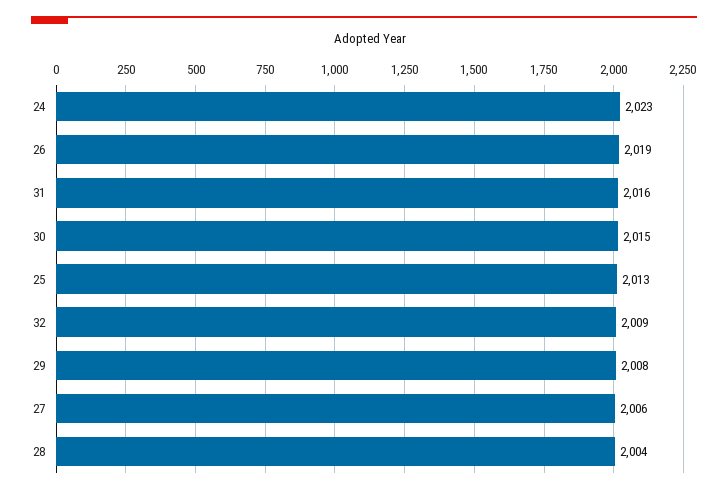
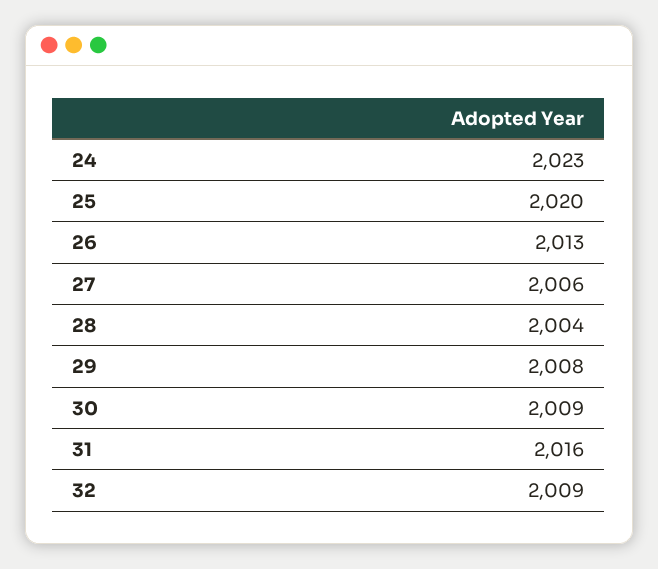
26: 2019 -> 2013
30: 2015 -> 2009
25: 2013 -> 2020

